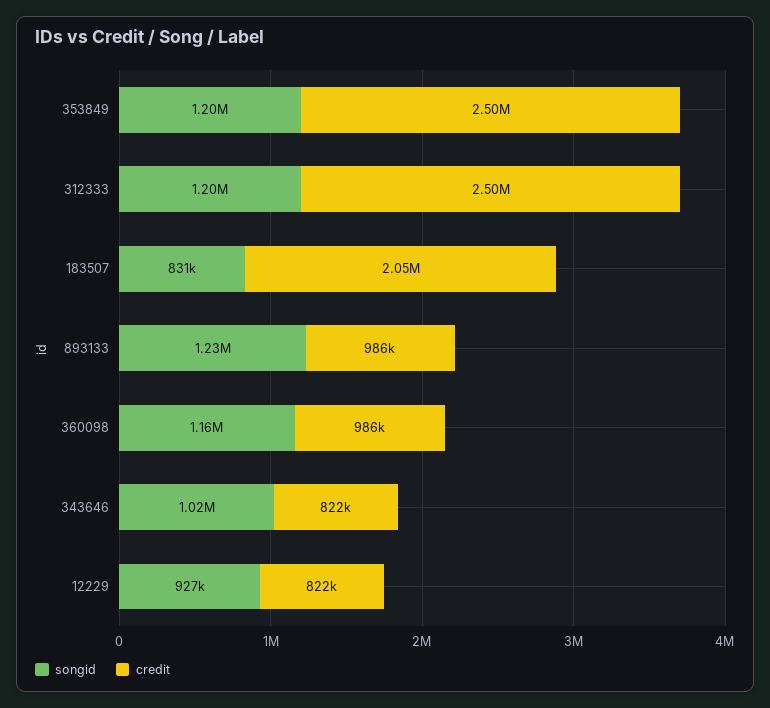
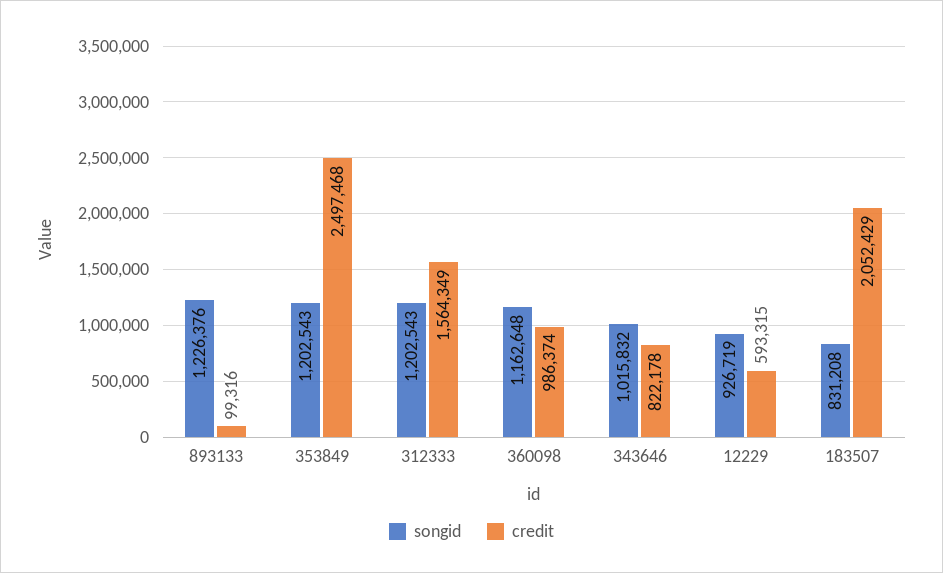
credit, 312333: 2500000 -> 1564349
credit, 893133: 986000 -> 99316
credit, 12229: 822000 -> 593315

